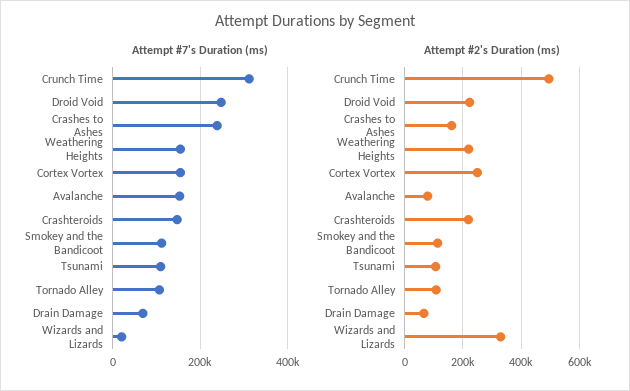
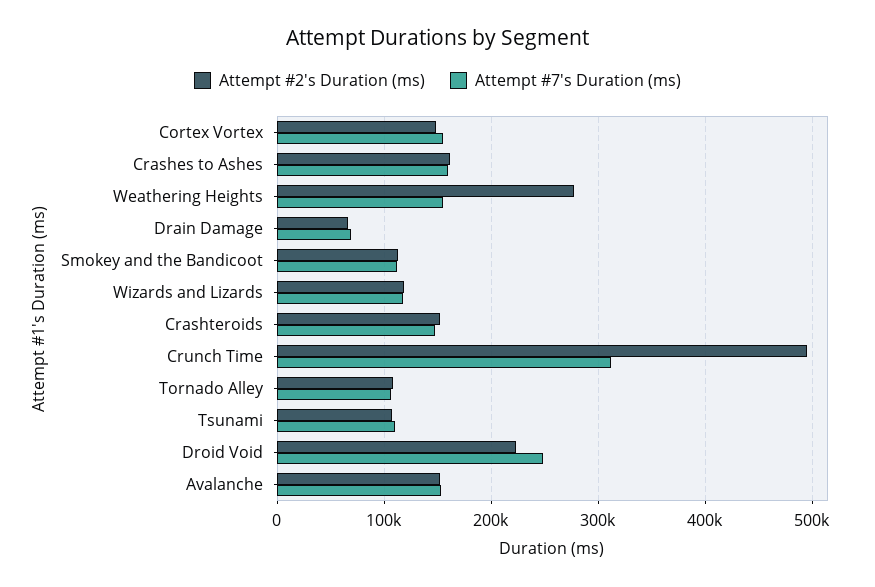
Attempt #7's Duration (ms), Crashes to Ashes: 240000 -> 160000
Attempt #7's Duration (ms), Wizards and Lizards: 20000 -> 120000
Attempt #2's Duration (ms), Weathering Heights: 225000 -> 280000
Attempt #2's Duration (ms), Cortex Vortex: 250000 -> 150000
Attempt #2's Duration (ms), Avalanche: 75000 -> 150000
Attempt #2's Duration (ms), Crashteroids: 225000 -> 150000
Attempt #2's Duration (ms), Wizards and Lizards: 325000 -> 120000

